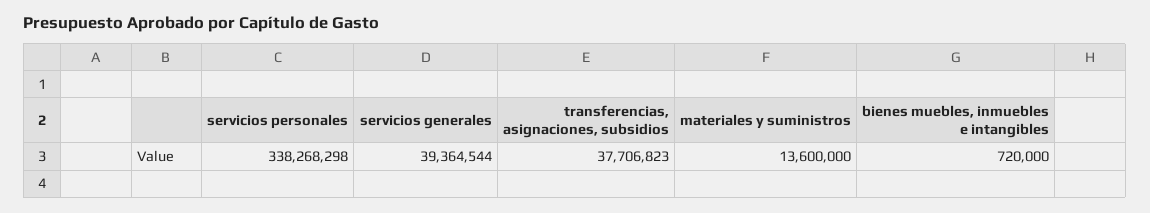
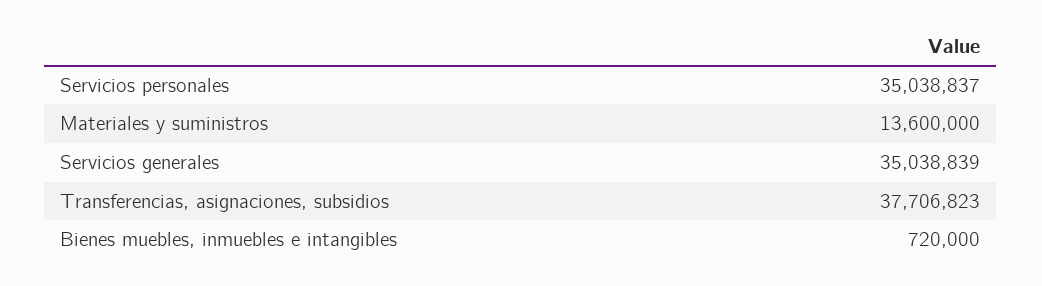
servicios personales: 338268298 -> 35038837
servicios generales: 39364544 -> 35038839

